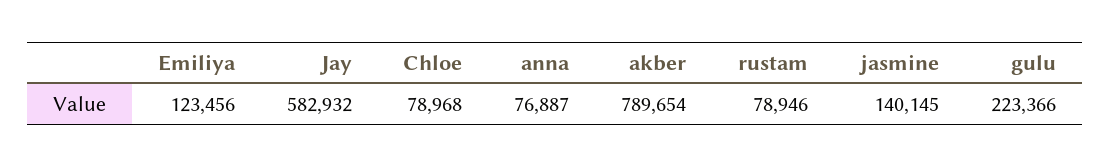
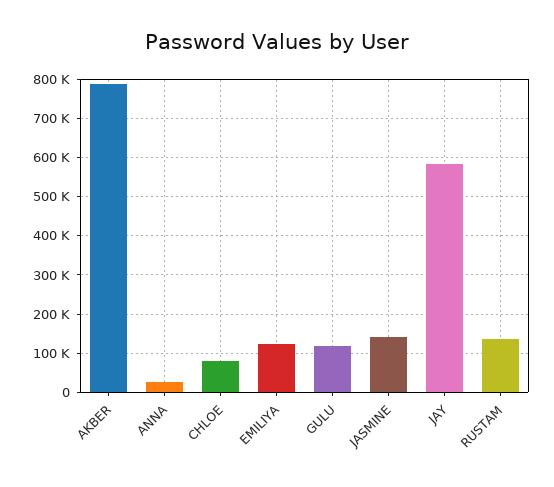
anna: 76887 -> 20000
rustam: 78946 -> 140000
gulu: 223366 -> 120000

